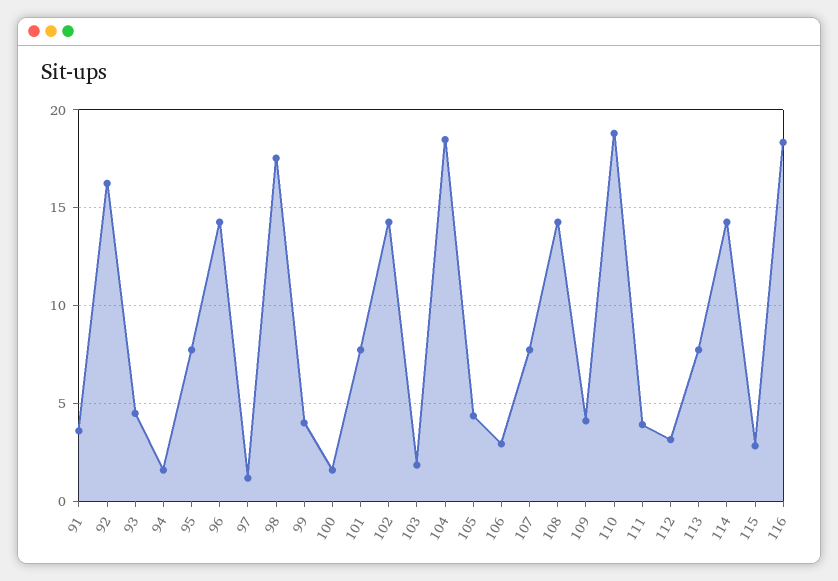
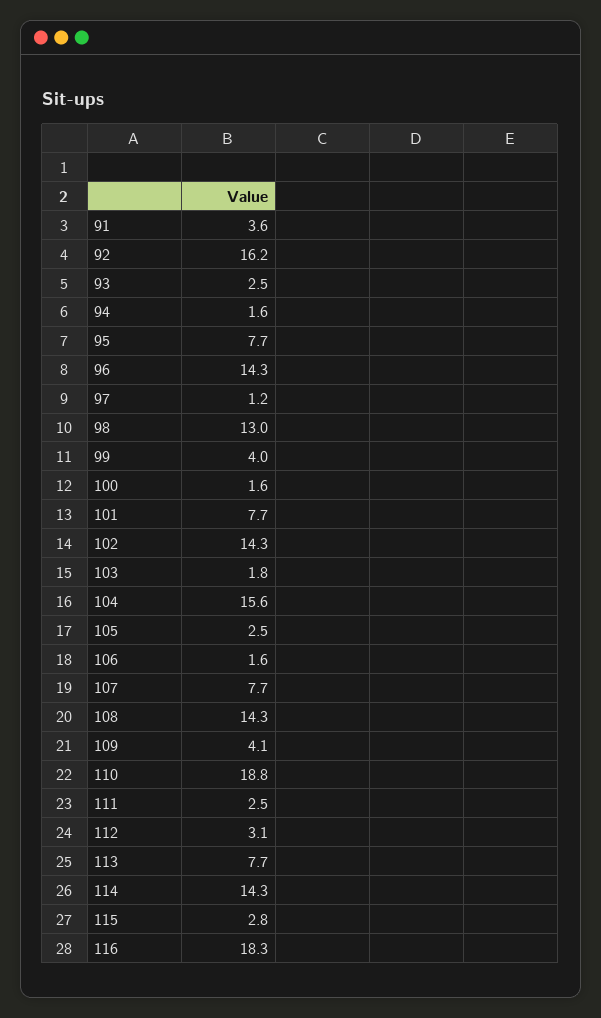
93: 4.5 -> 2.5
98: 17.5 -> 13
104: 18.5 -> 15.6
105: 4.5 -> 2.5
106: 3 -> 1.6
111: 4 -> 2.5

